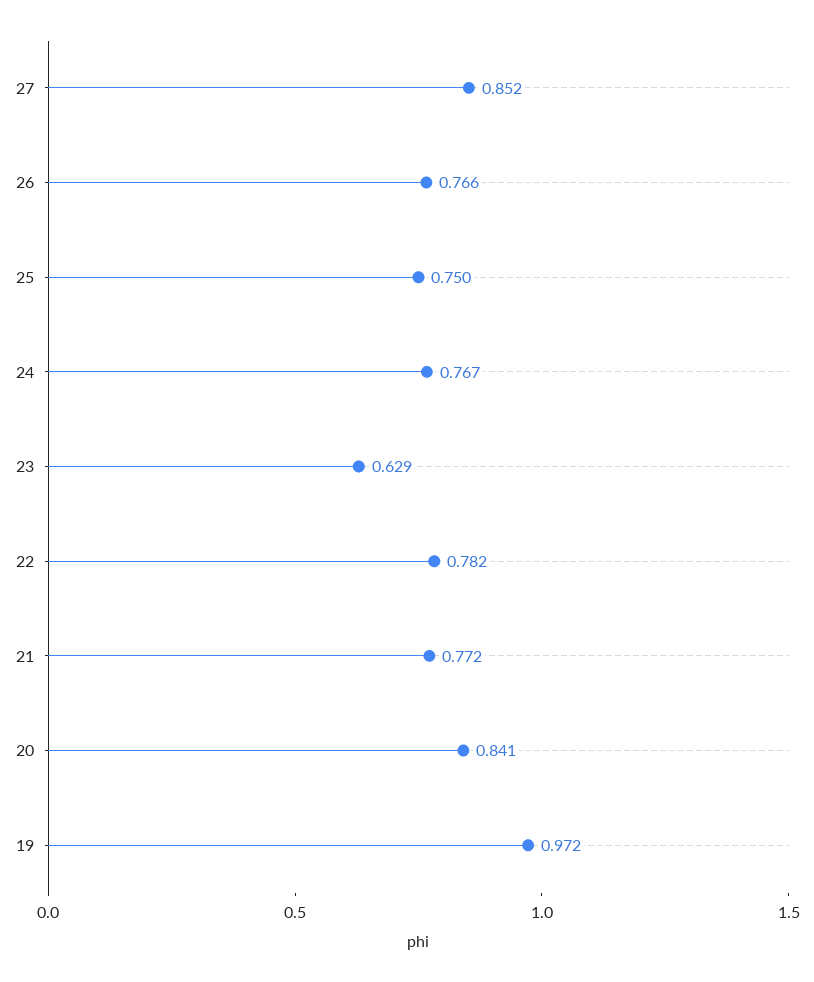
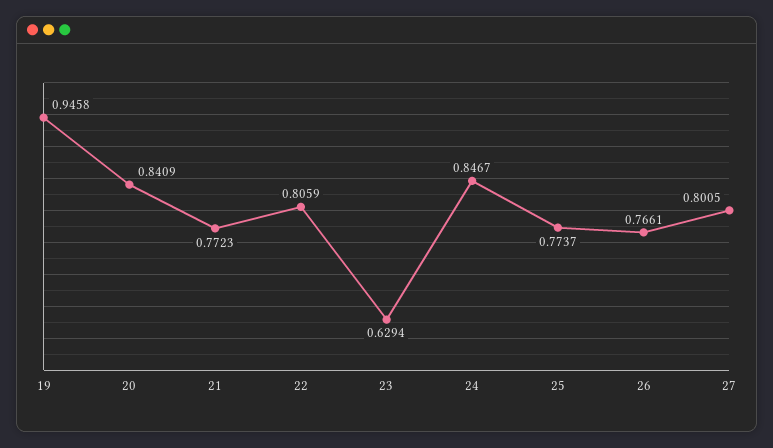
27: 0.852 -> 0.8005
25: 0.75 -> 0.7737
24: 0.767 -> 0.8467
22: 0.782 -> 0.8059
19: 0.972 -> 0.9458

